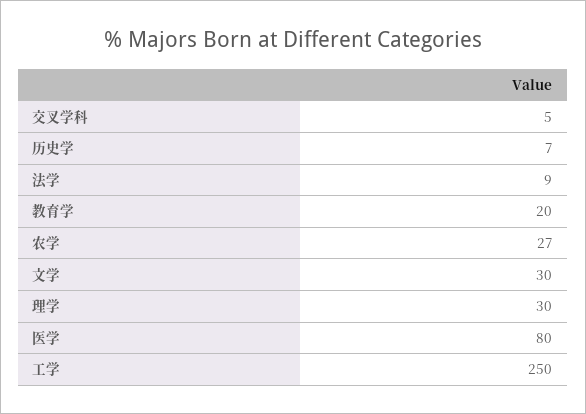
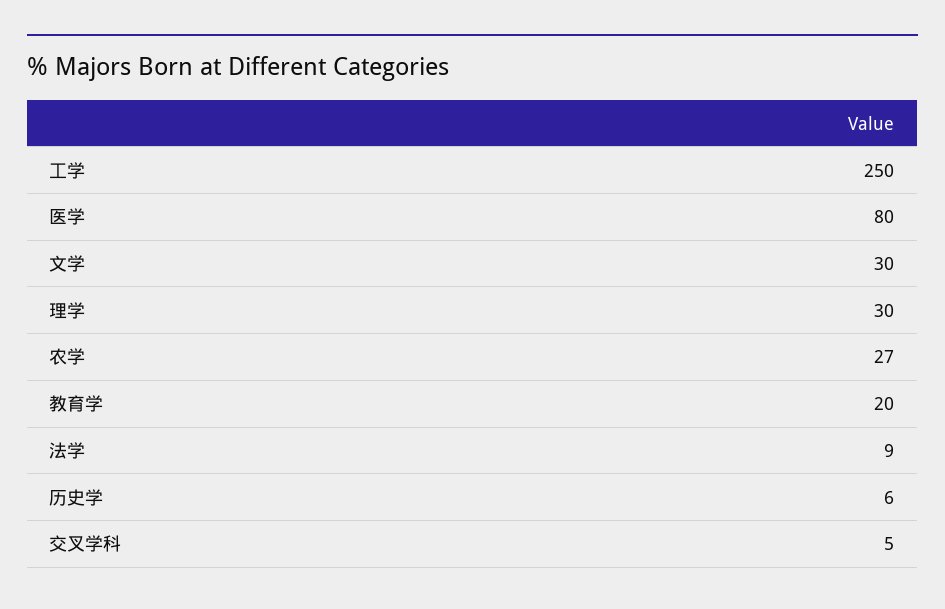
历史学: 7 -> 6

